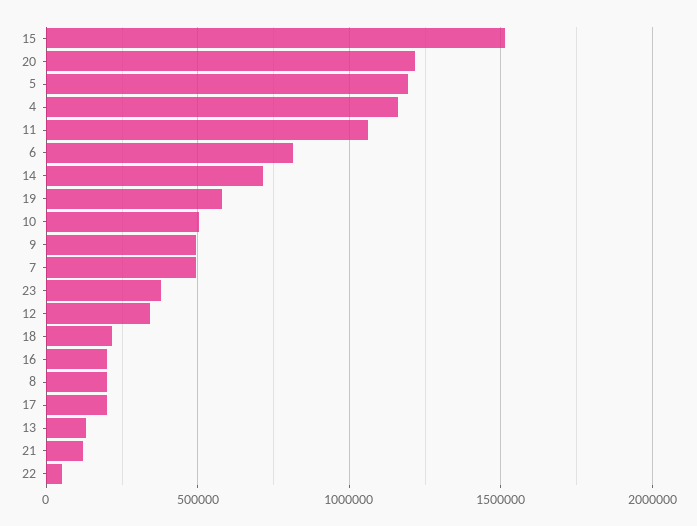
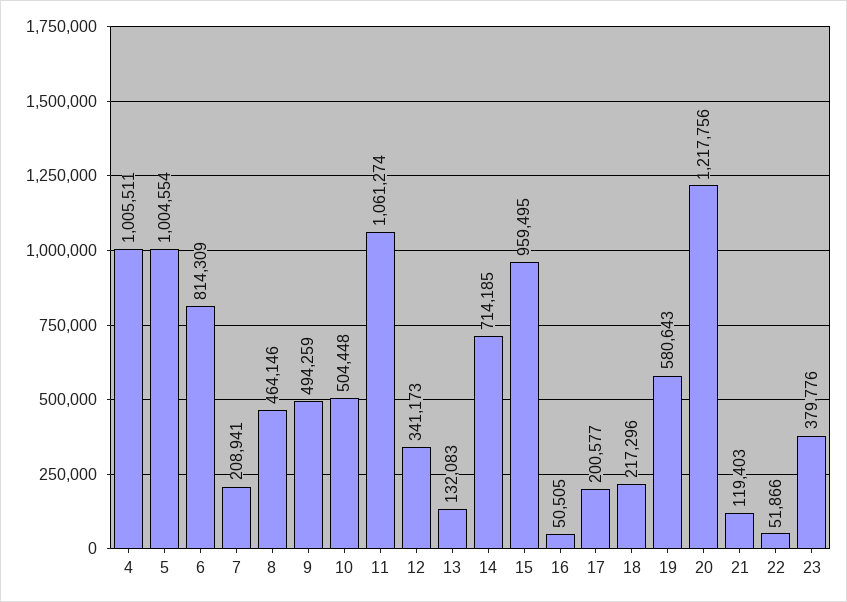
15: 1500000 -> 959495
5: 1200000 -> 1004554
4: 1150000 -> 1005511
7: 500000 -> 208941
16: 200000 -> 50505
8: 200000 -> 464146

